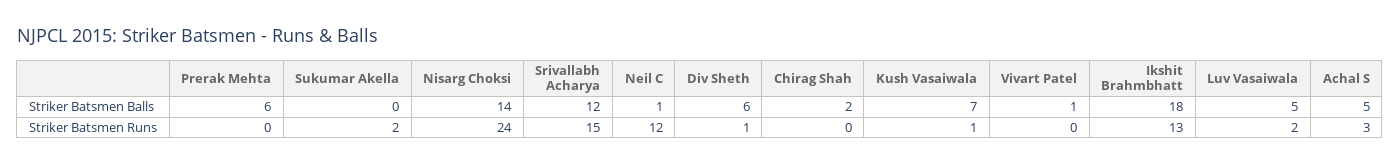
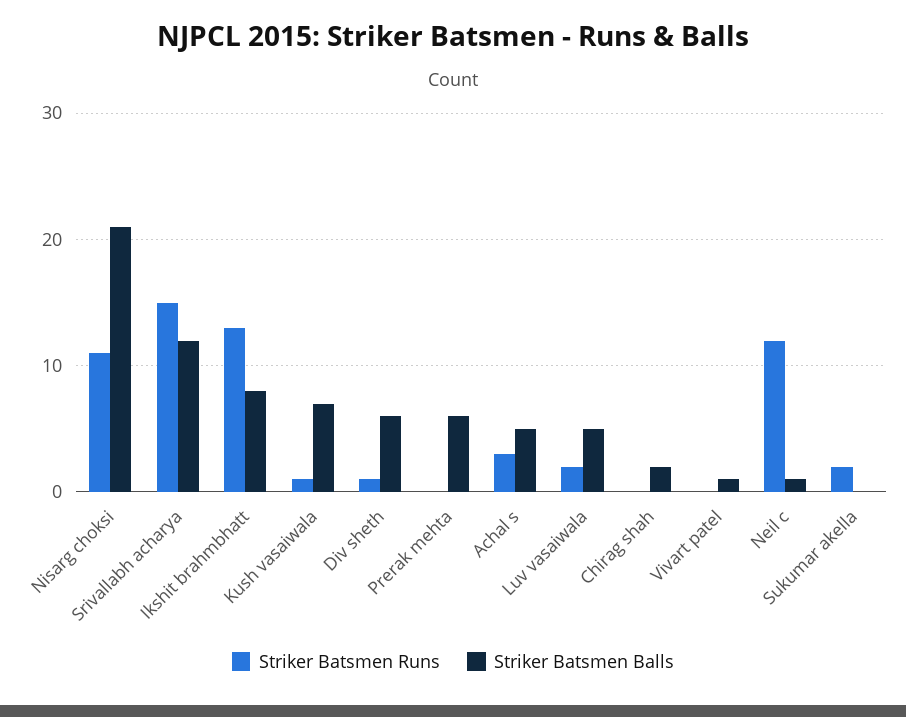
Striker Batsmen Balls, Nisarg Choksi: 14 -> 21
Striker Batsmen Balls, Ikshit Brahmbhatt: 18 -> 8
Striker Batsmen Runs, Nisarg Choksi: 24 -> 11

